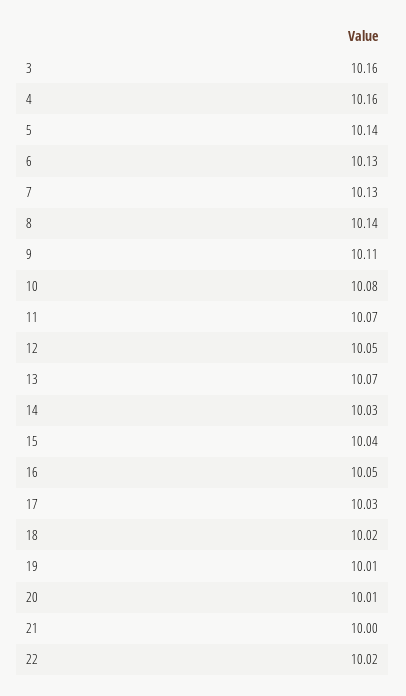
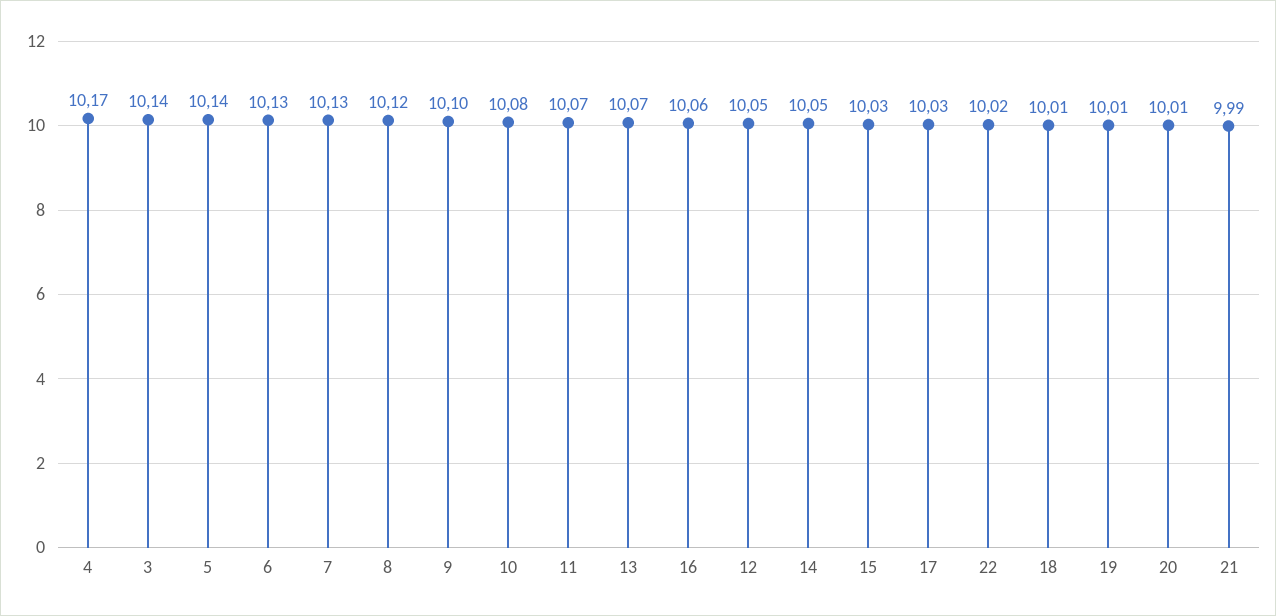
3: 10.16 -> 10.14
4: 10.16 -> 10.17
8: 10.14 -> 10.12
9: 10.11 -> 10.1
14: 10.03 -> 10.05
15: 10.04 -> 10.03
16: 10.05 -> 10.06
18: 10.02 -> 10.01
21: 10 -> 9.99

